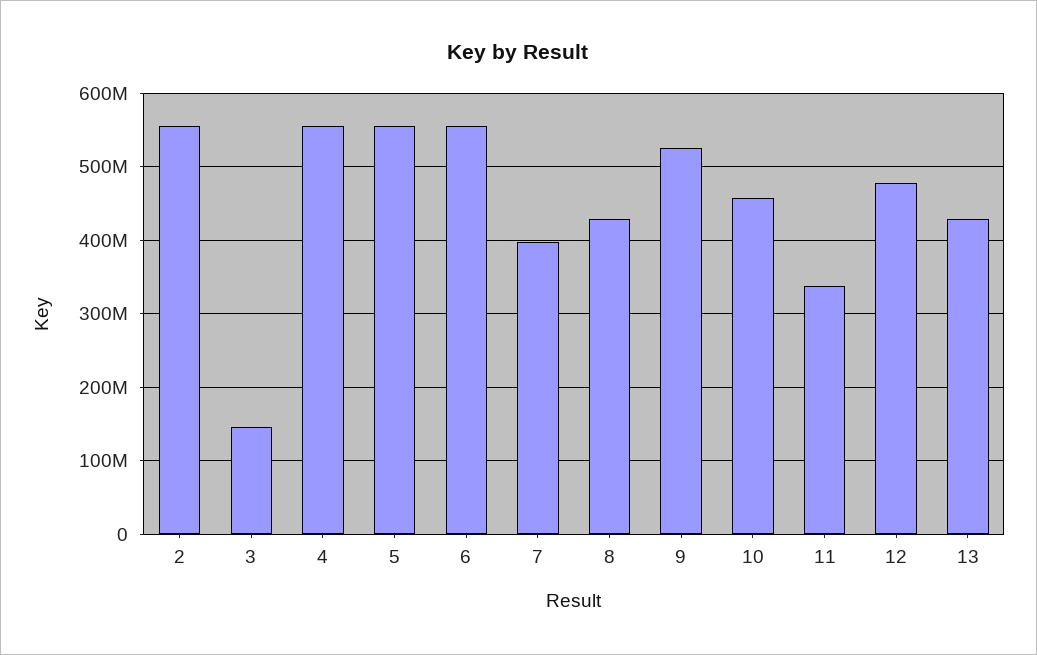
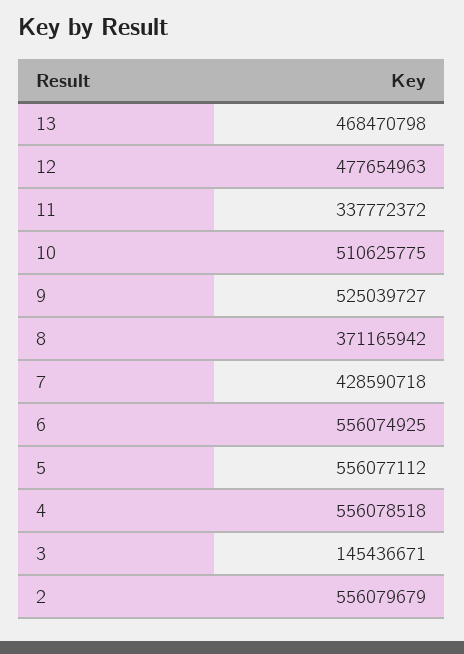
7: 400000000 -> 428590718
8: 430000000 -> 371165942
10: 460000000 -> 510625775
13: 430000000 -> 468470798

